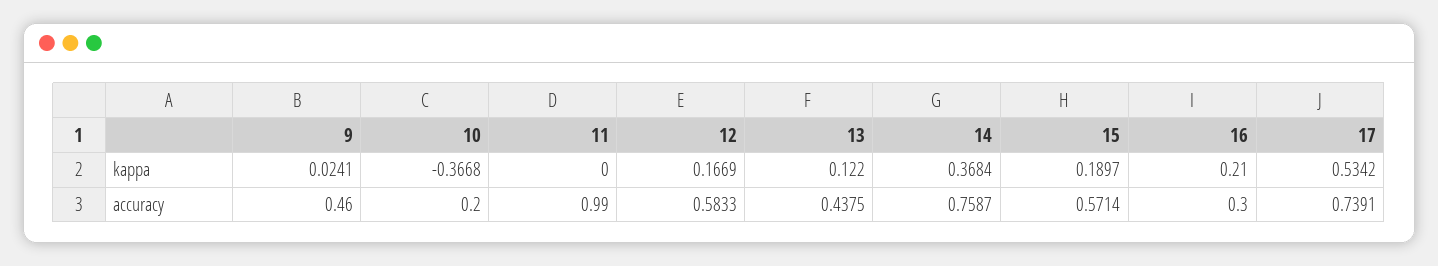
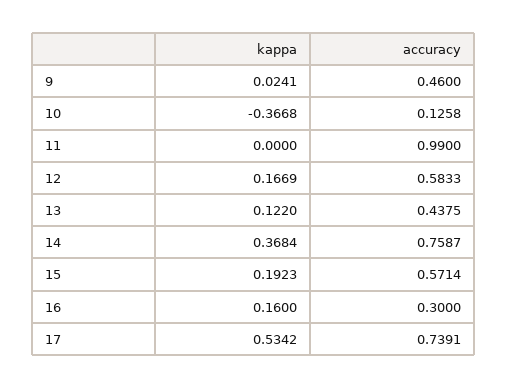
15, kappa: 0.1897 -> 0.1923
16, kappa: 0.21 -> 0.16
10, accuracy: 0.2 -> 0.1258

